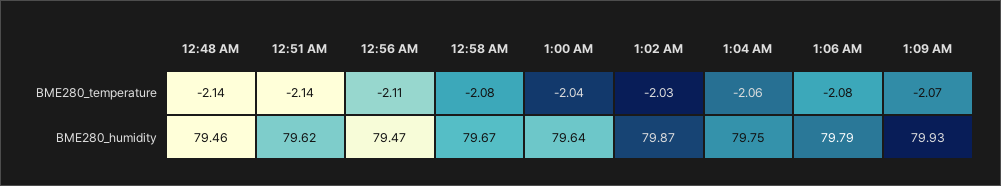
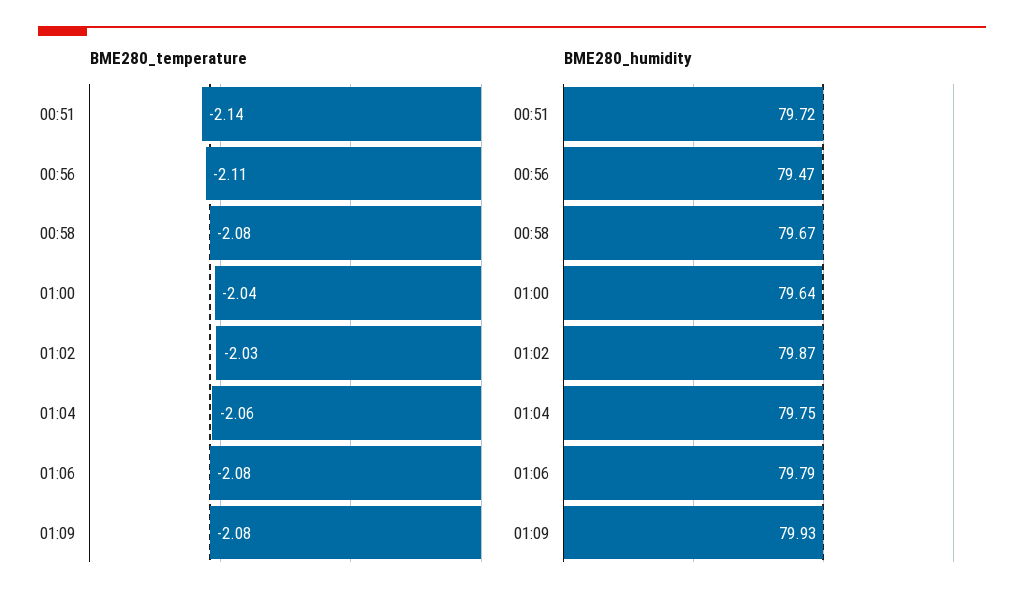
BME280_temperature, 12:48 AM: -2.14 -> none
BME280_temperature, 1:09 AM: -2.07 -> -2.08
BME280_humidity, 12:48 AM: 79.46 -> none
BME280_humidity, 12:51 AM: 79.62 -> 79.72

